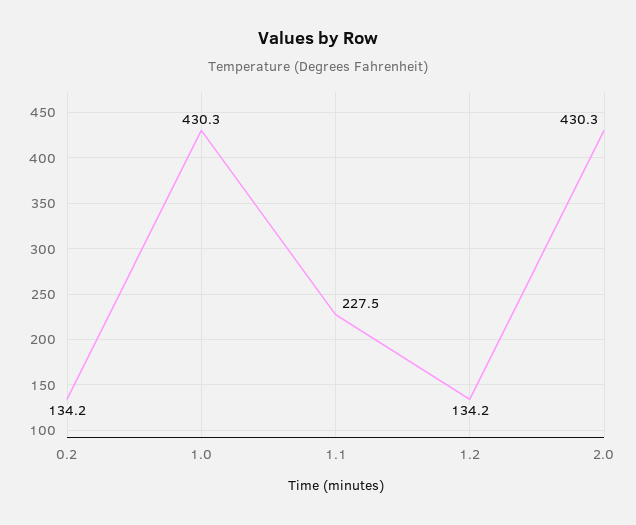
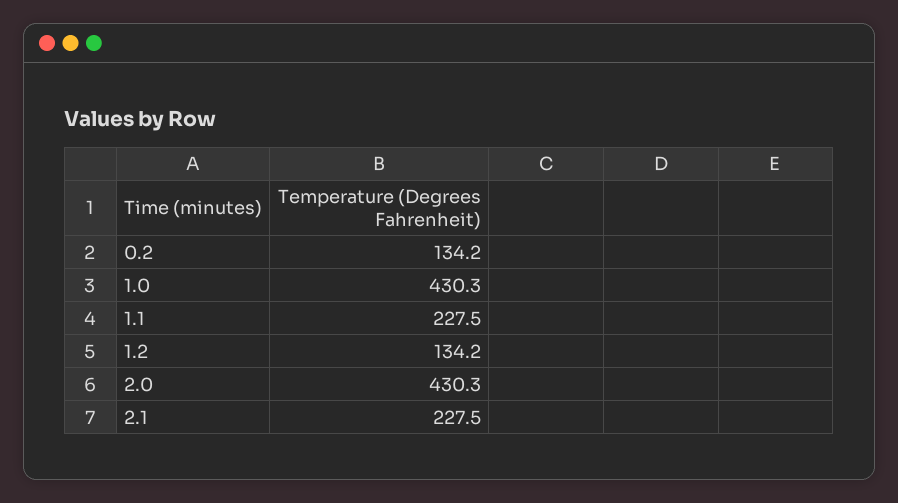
2.1: none -> 227.5

